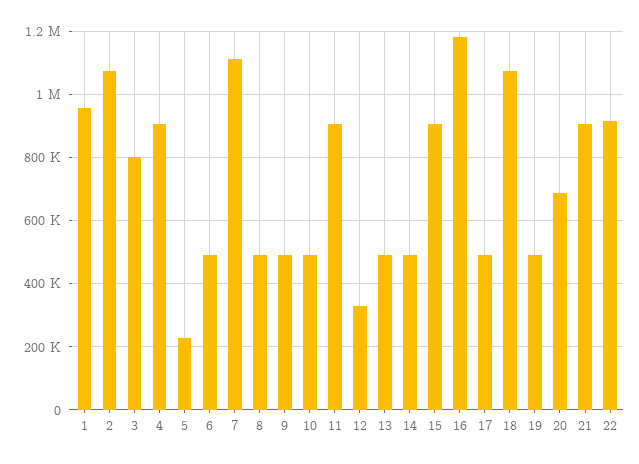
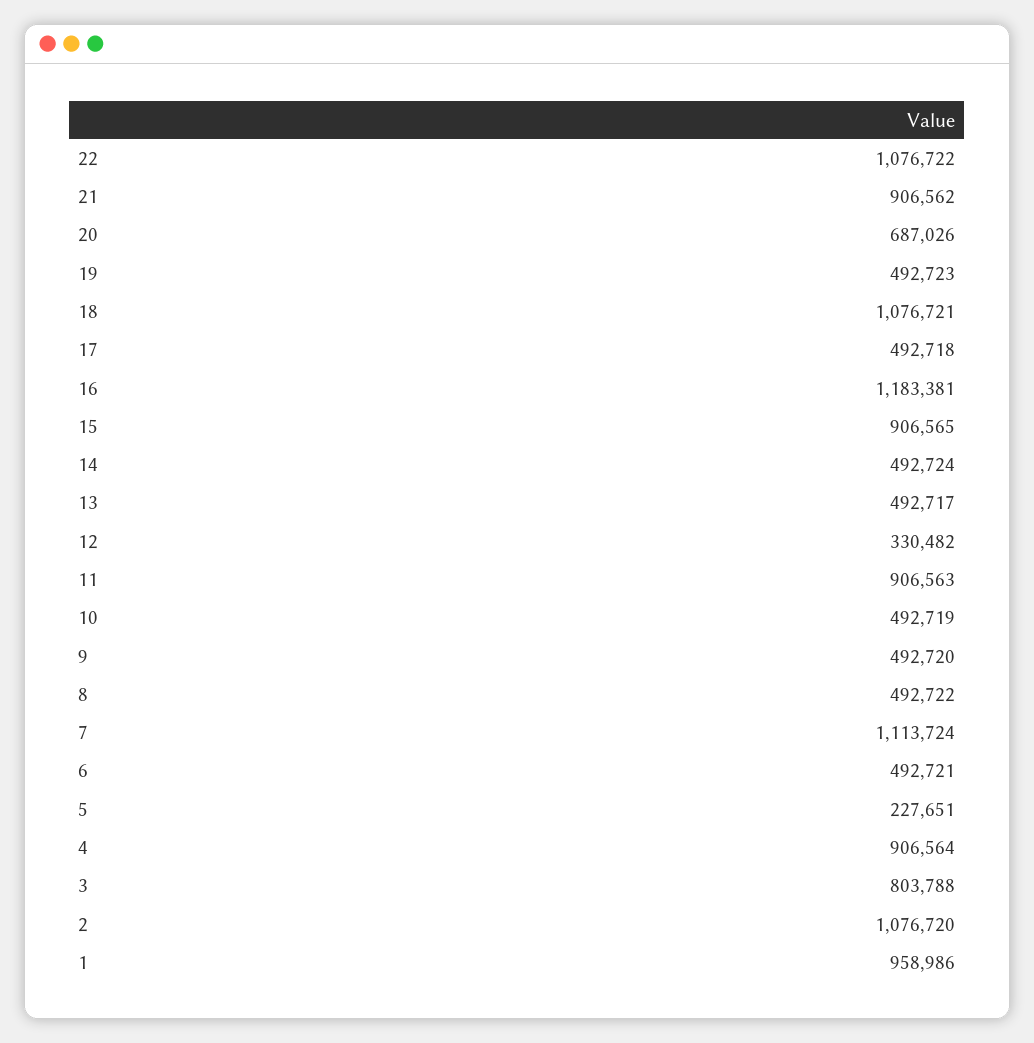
22: 920000 -> 1076722

